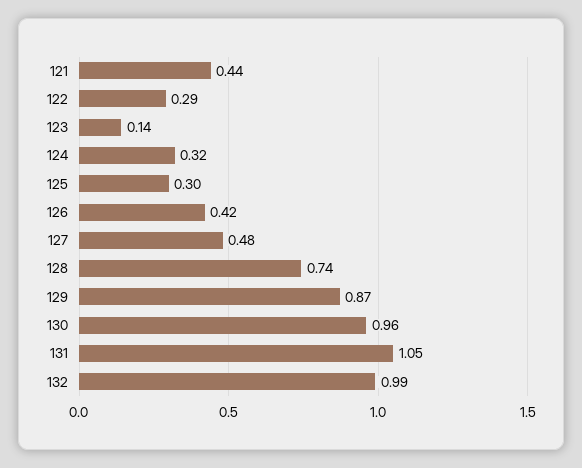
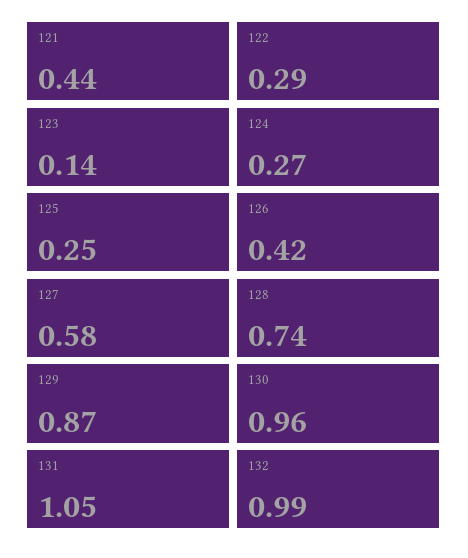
124: 0.32 -> 0.27
125: 0.3 -> 0.25
127: 0.48 -> 0.58

